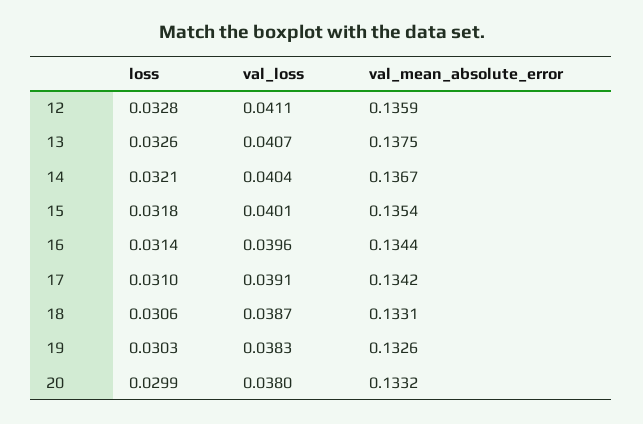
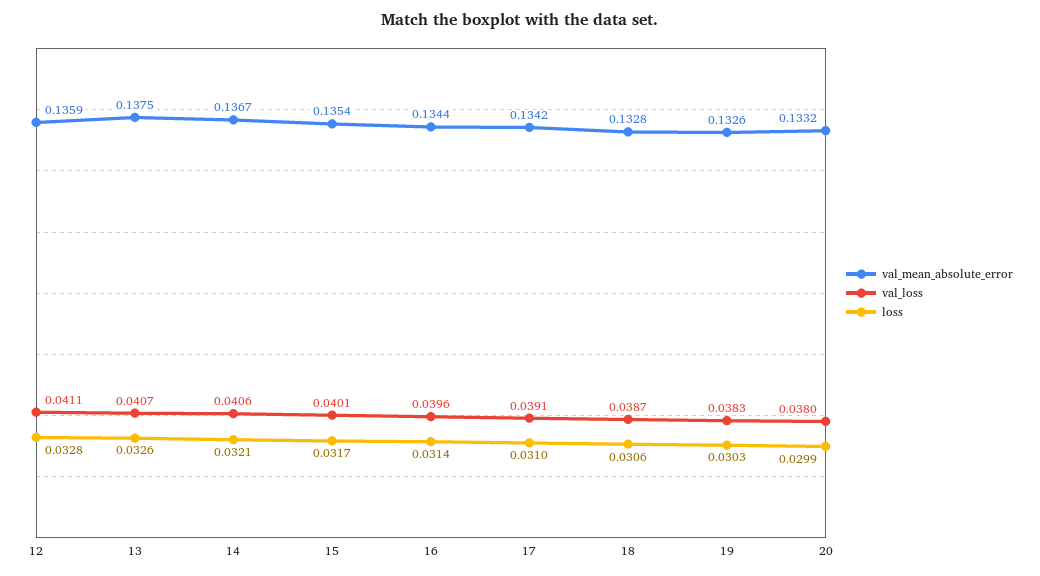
val_loss, 14: 0.0404 -> 0.0406
loss, 15: 0.0318 -> 0.0317
val_mean_absolute_error, 18: 0.1331 -> 0.1328

